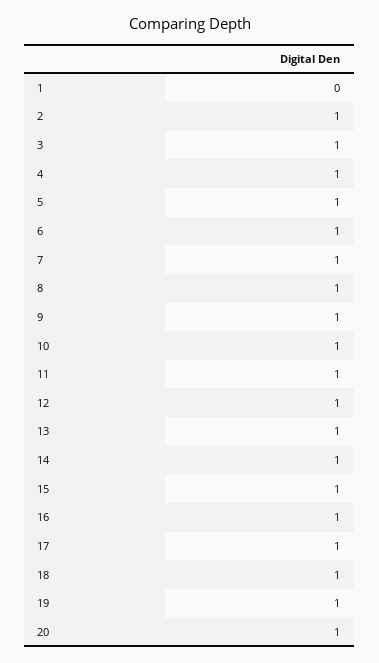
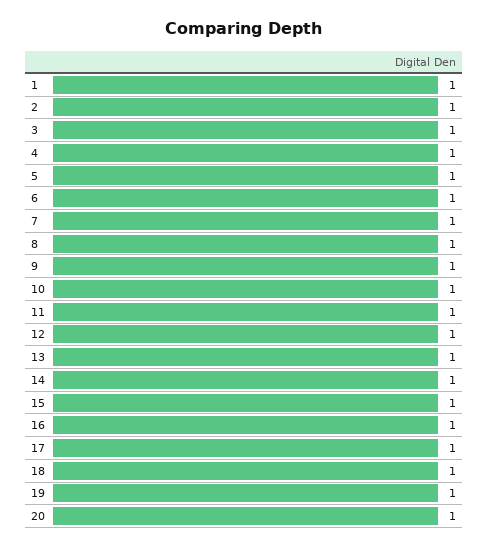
1: 0 -> 1

